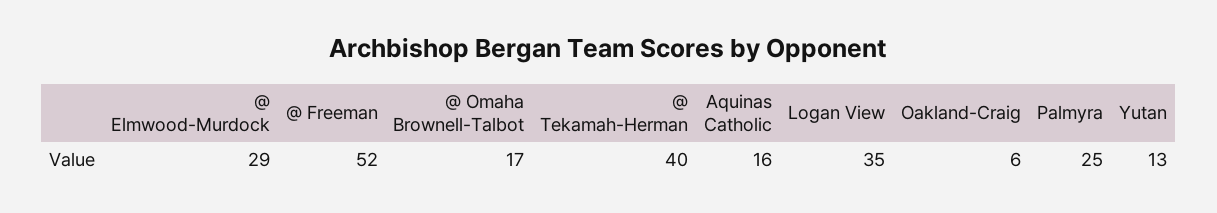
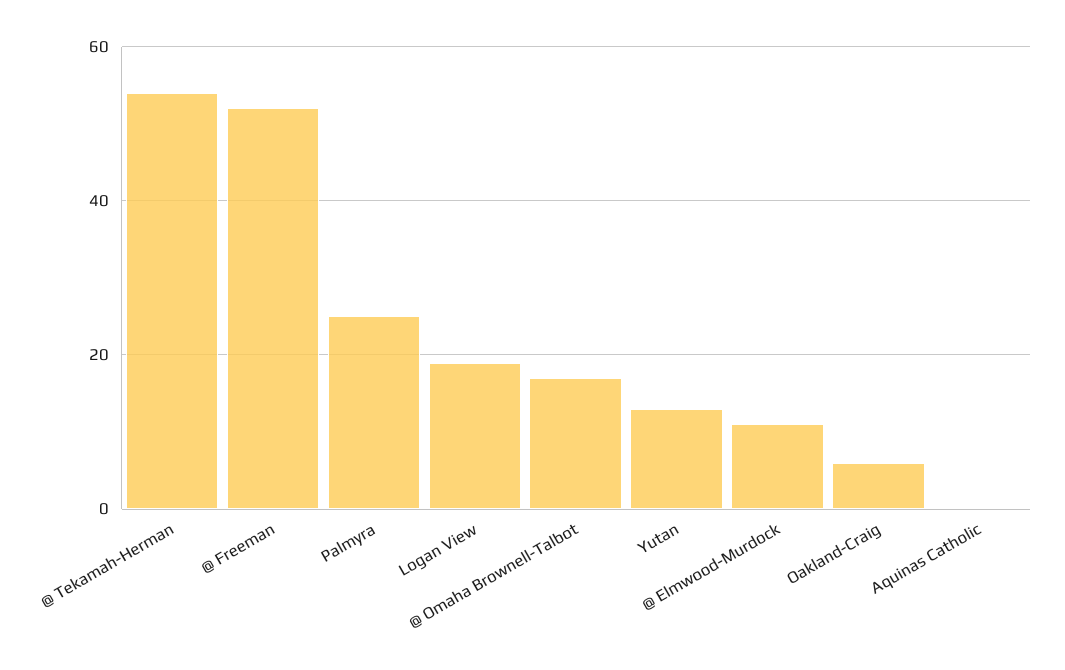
@ Elmwood-Murdock: 29 -> 10
@ Tekamah-Herman: 40 -> 55
Aquinas Catholic: 16 -> 0
Logan View: 35 -> 20

